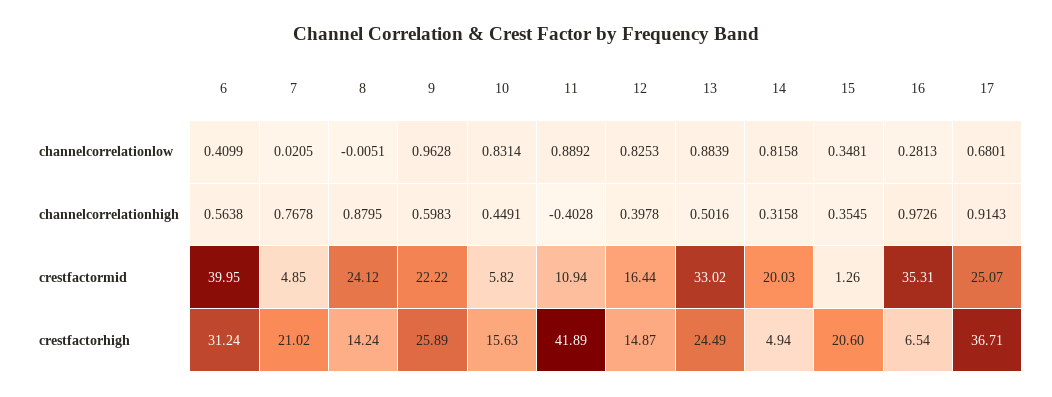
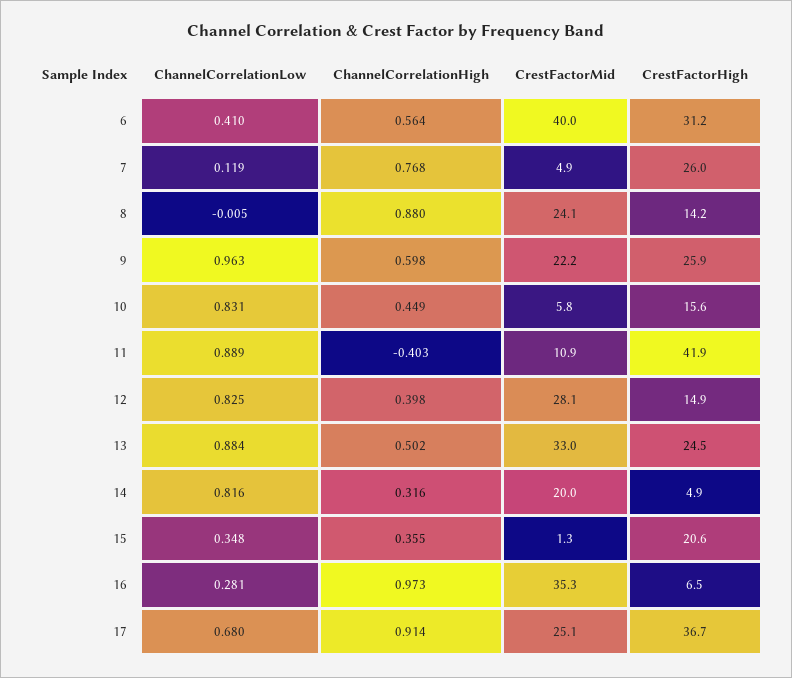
7, channelcorrelationlow: 0.0205 -> 0.119
12, crestfactormid: 16.44 -> 28.1
7, crestfactorhigh: 21.02 -> 26

